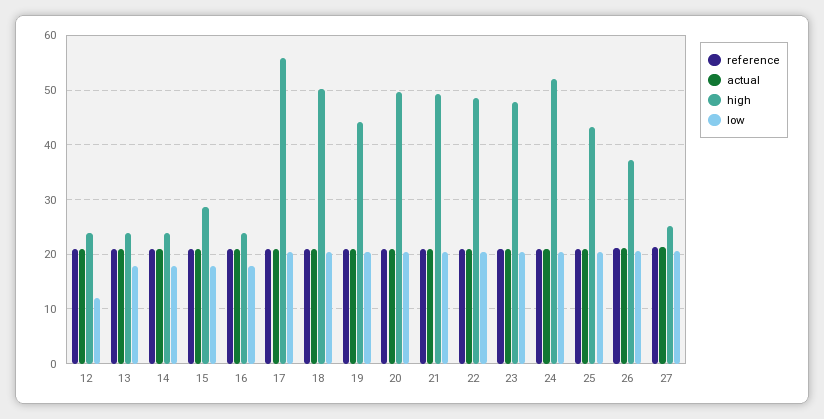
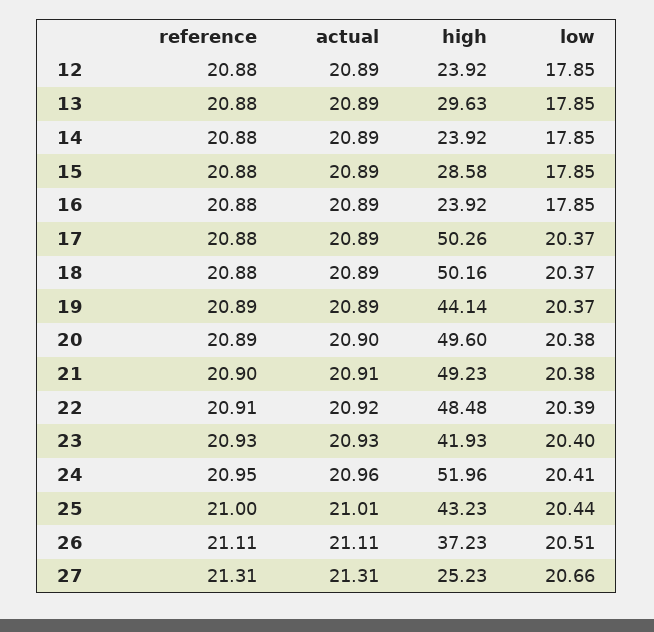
low, 12: 12 -> 17.85
high, 13: 24 -> 29.63
high, 17: 56 -> 50.26
high, 23: 48 -> 41.93

